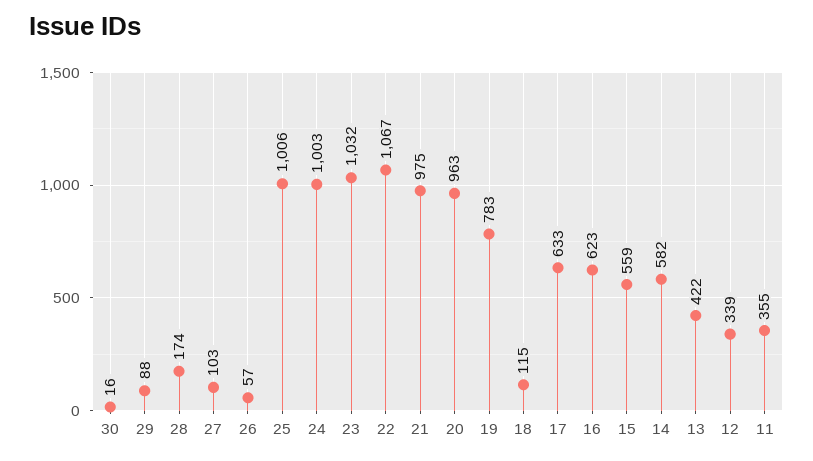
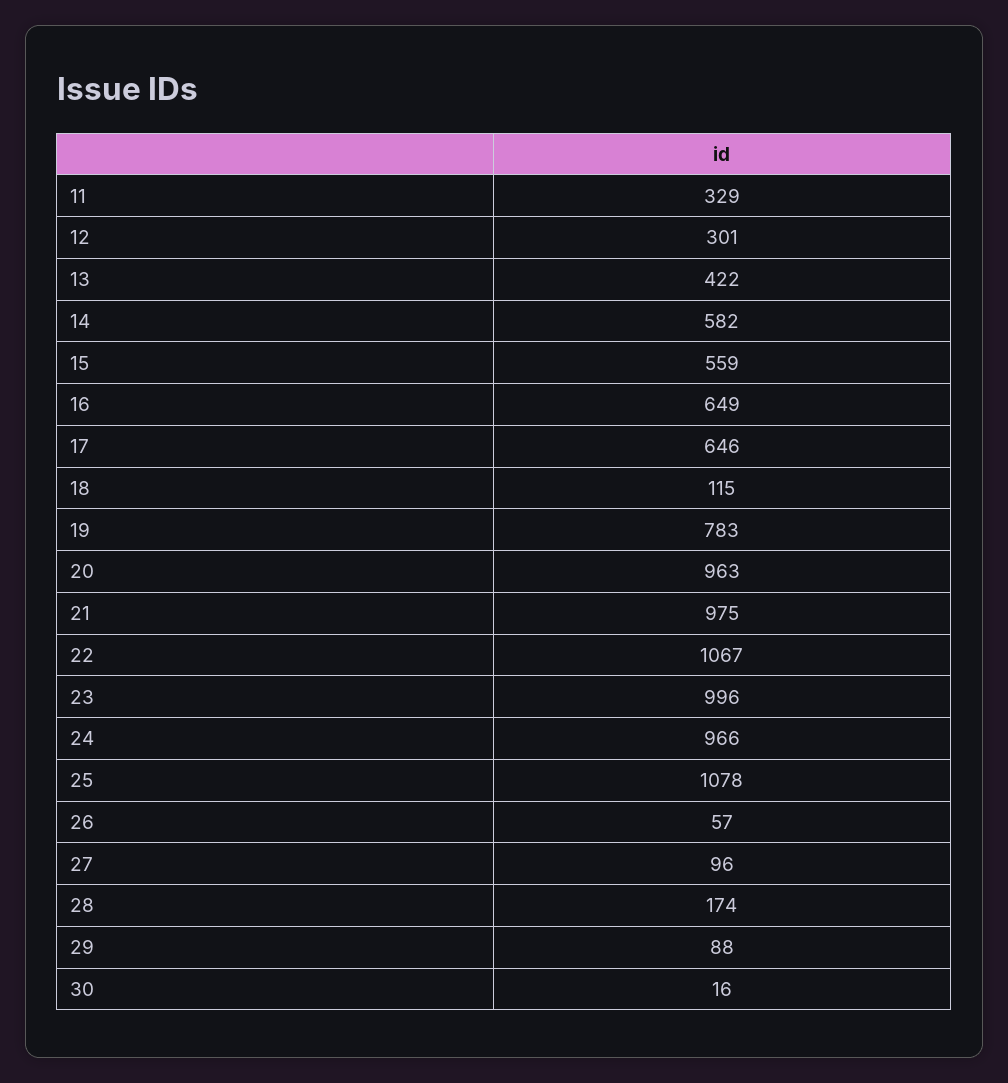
27: 103 -> 96
25: 1006 -> 1078
24: 1003 -> 966
23: 1032 -> 996
17: 633 -> 646
16: 623 -> 649
12: 339 -> 301
11: 355 -> 329

